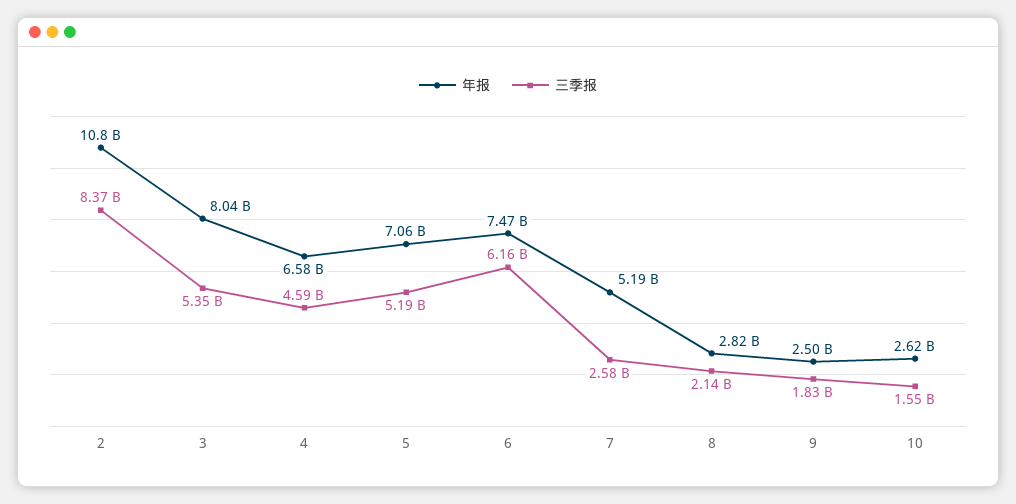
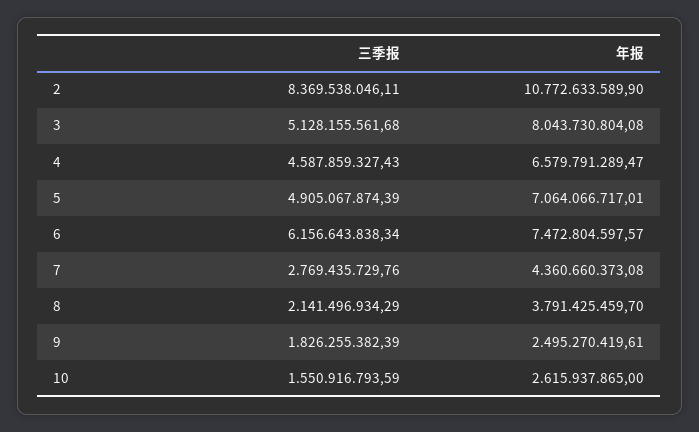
三季报, 3: 5350000000 -> 5128155561.68
三季报, 5: 5190000000 -> 4905067874.39
年报, 7: 5190000000 -> 4360660373.08
三季报, 7: 2580000000 -> 2769435729.76
年报, 8: 2820000000 -> 3791425459.7

